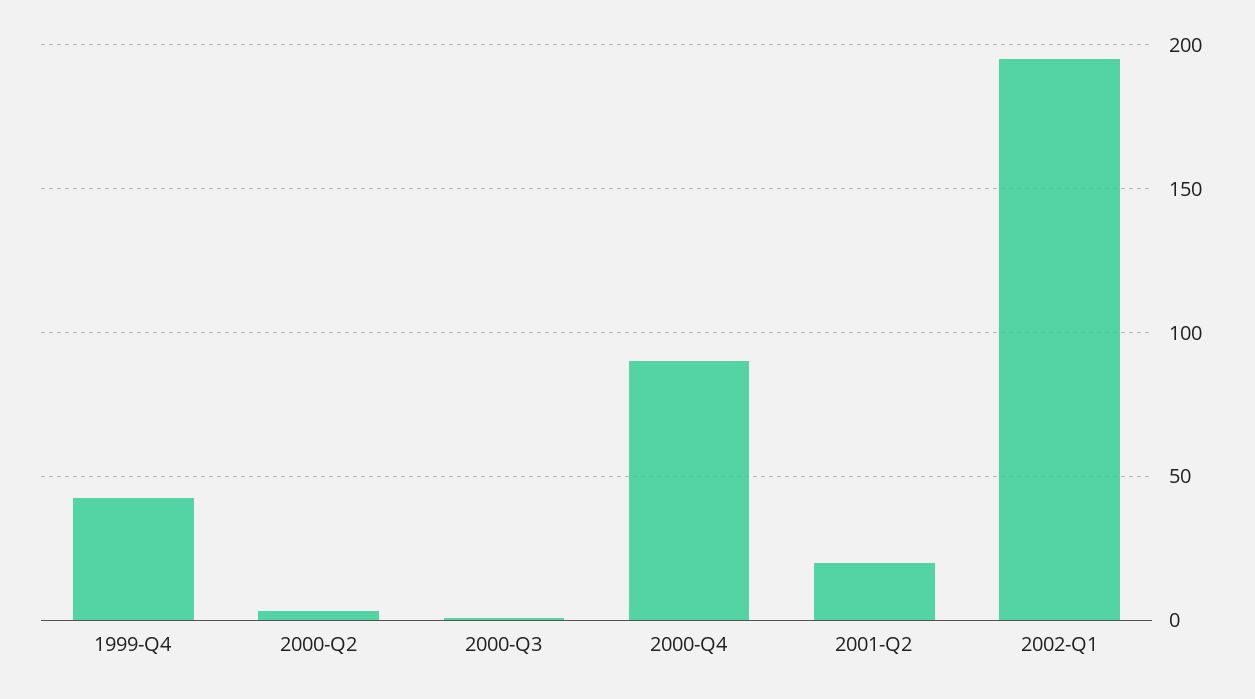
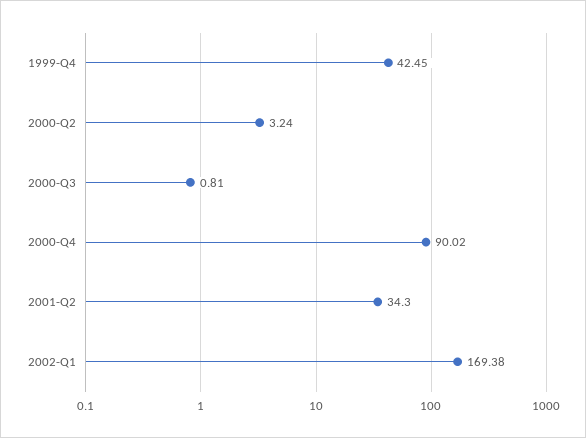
2001-Q2: 20 -> 34.3
2002-Q1: 195 -> 169.38

